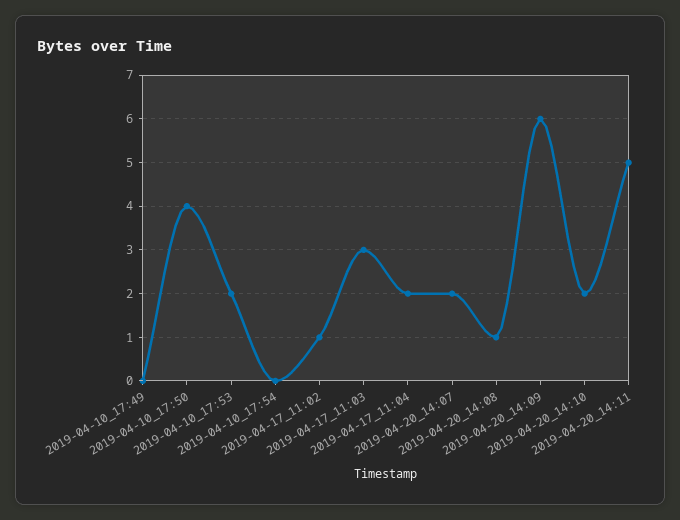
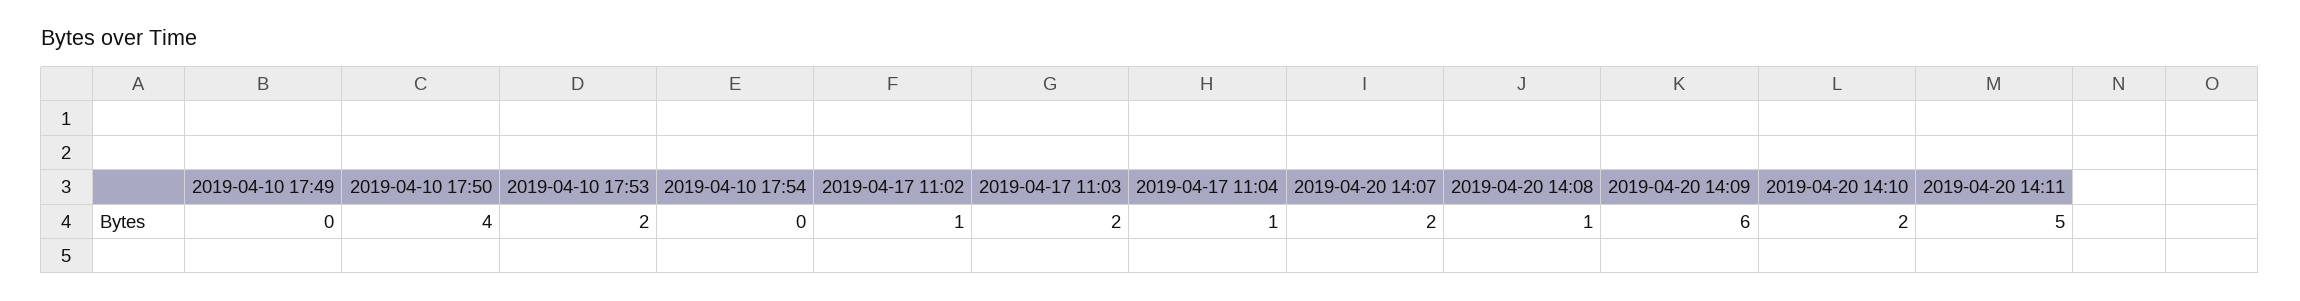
2019-04-17_11:03: 3 -> 2
2019-04-17_11:04: 2 -> 1

